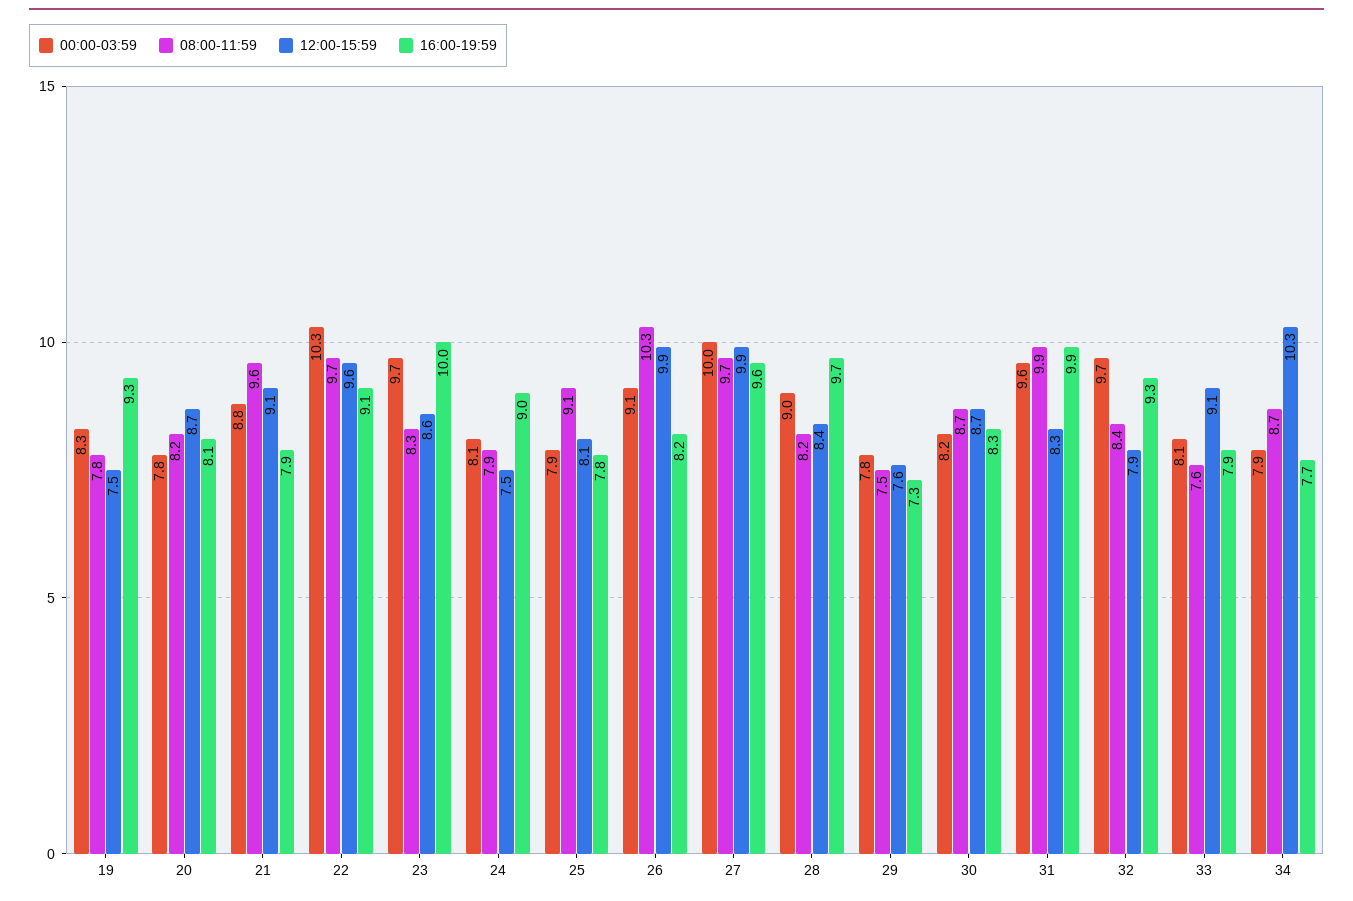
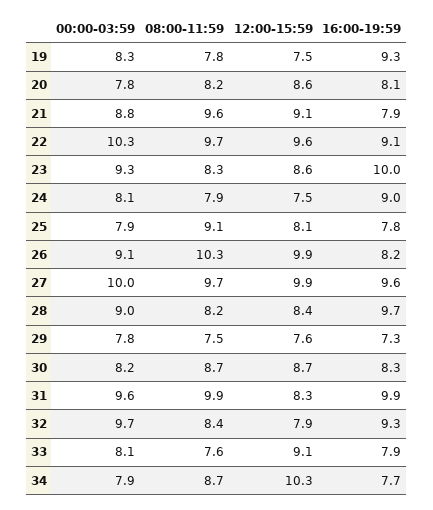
12:00-15:59, 20: 8.7 -> 8.6
00:00-03:59, 23: 9.7 -> 9.3

